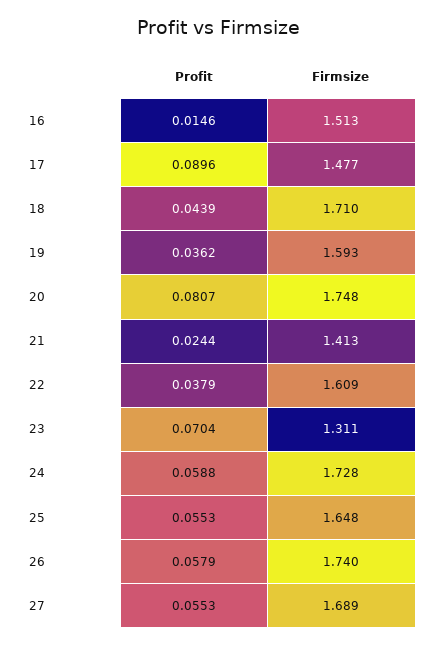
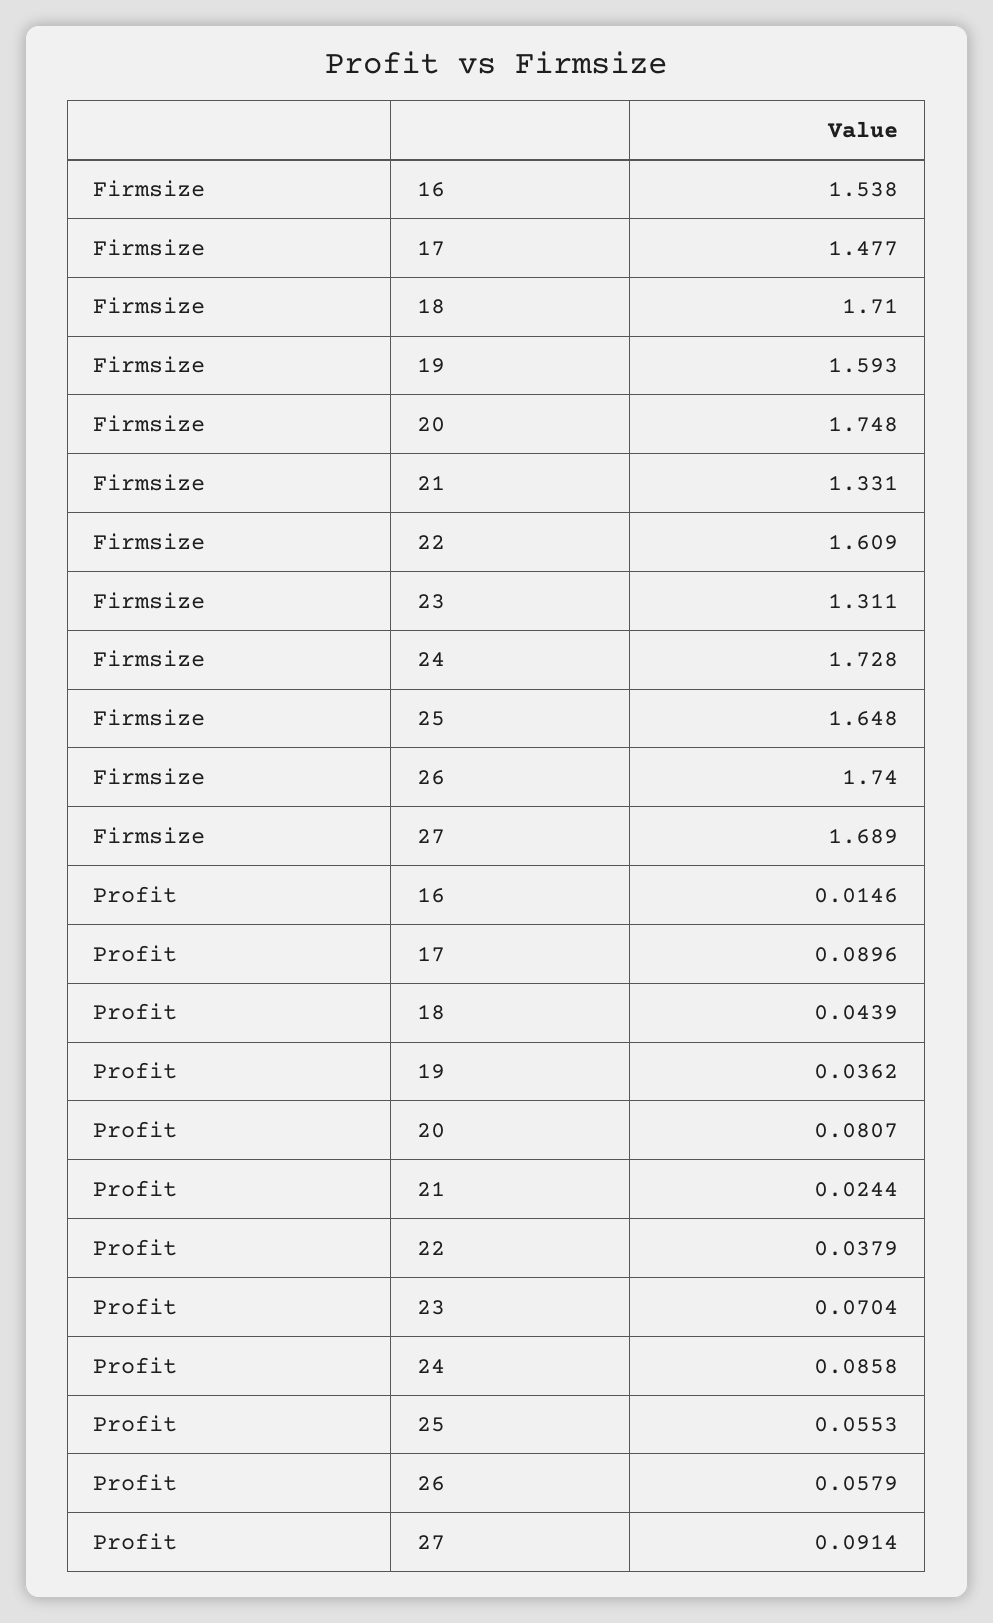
Firmsize, 16: 1.513 -> 1.538
Firmsize, 21: 1.413 -> 1.331
Profit, 24: 0.0588 -> 0.0858
Profit, 27: 0.0553 -> 0.0914

